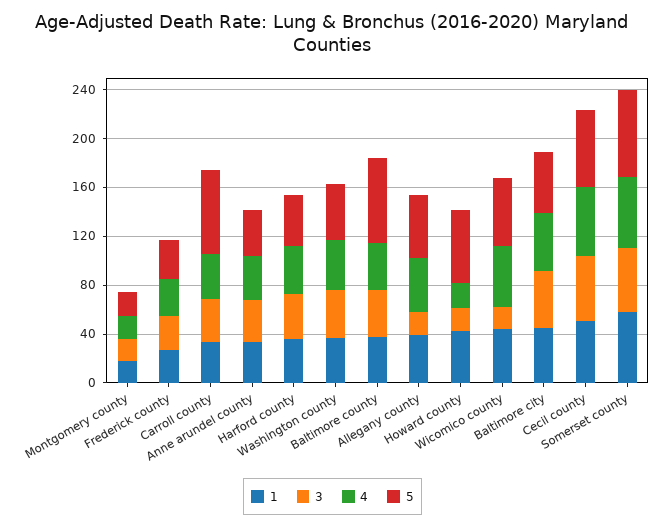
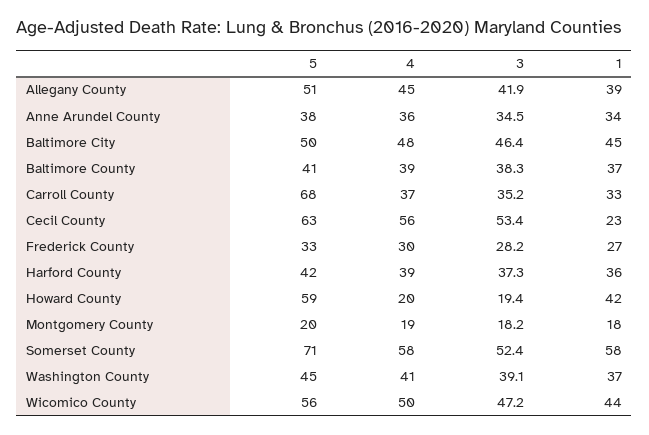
5, Baltimore county: 70 -> 41
3, Allegany county: 20 -> 41.9
3, Wicomico county: 20 -> 47.2
1, Cecil county: 50 -> 23

